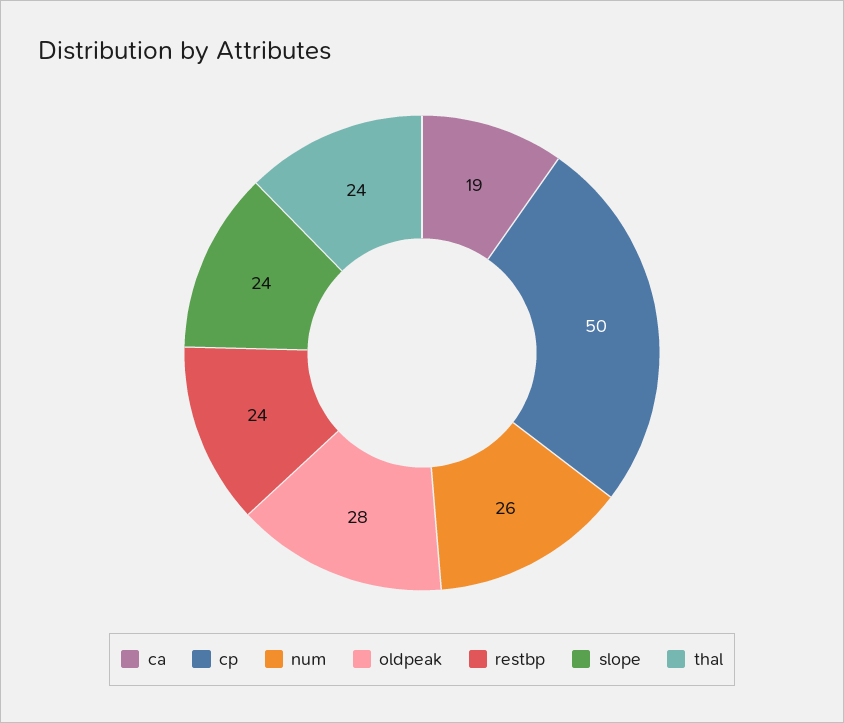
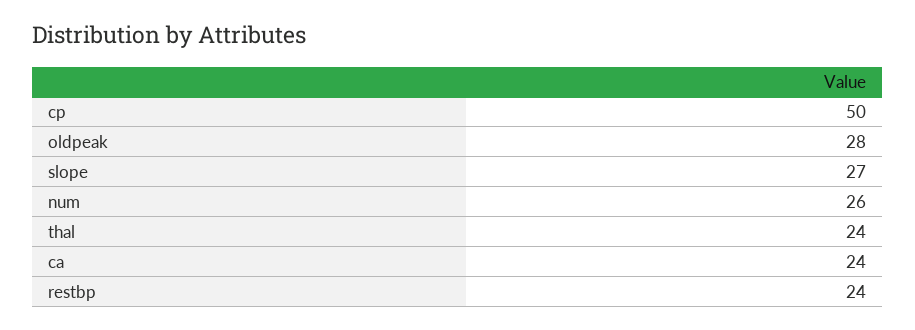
ca: 19 -> 24
slope: 24 -> 27

